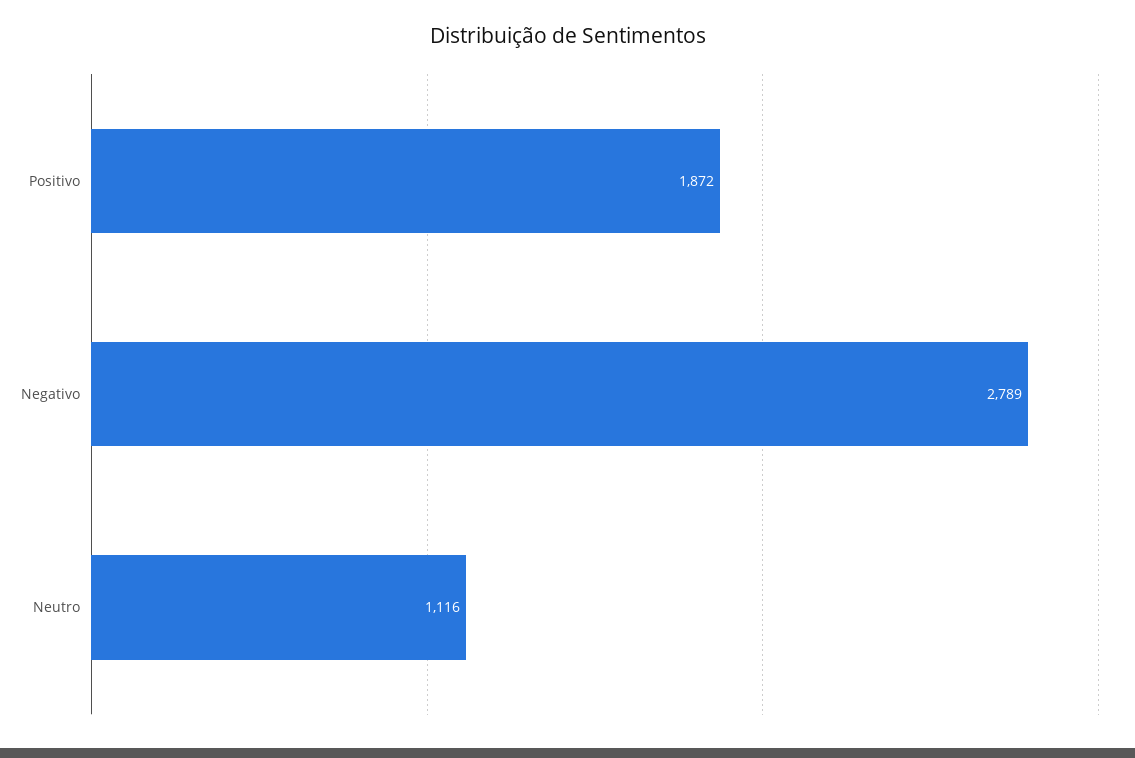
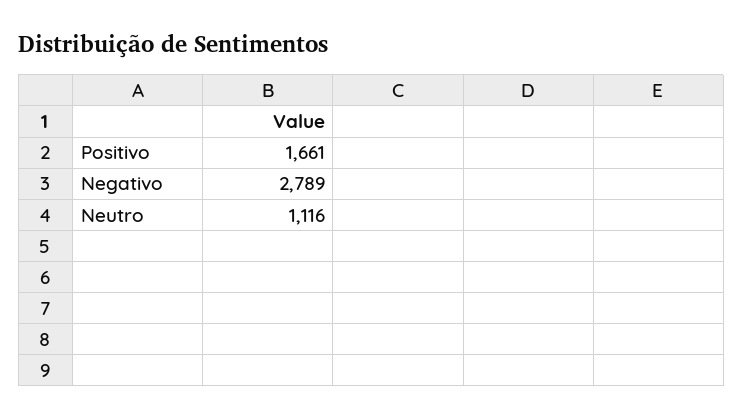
Positivo: 1872 -> 1661

